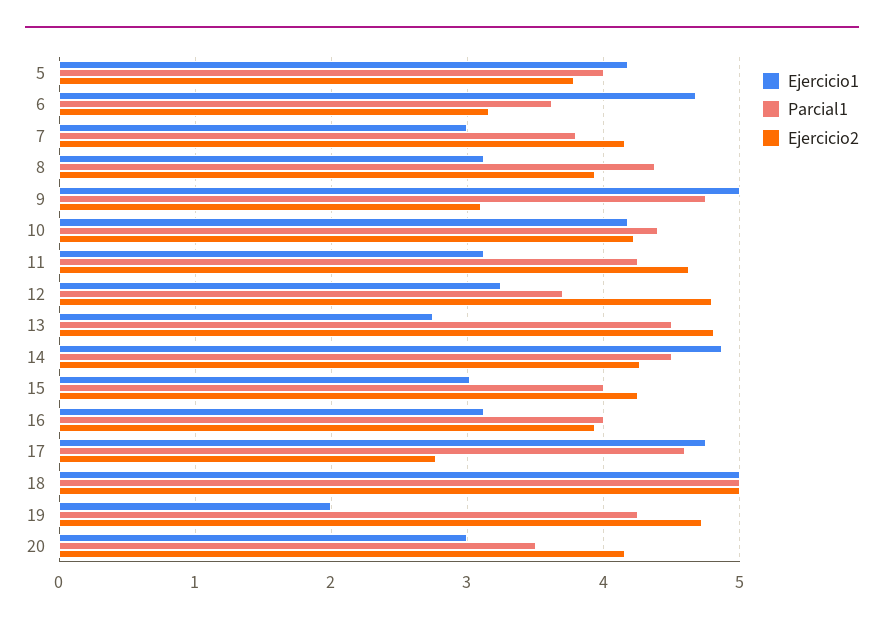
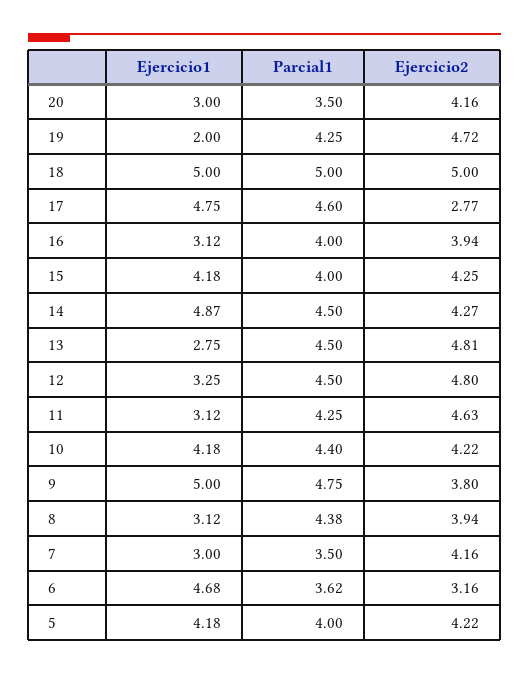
Ejercicio2, 5: 3.8 -> 4.22
Parcial1, 7: 3.8 -> 3.5
Ejercicio2, 9: 3.1 -> 3.8
Parcial1, 12: 3.7 -> 4.5
Ejercicio1, 15: 3 -> 4.18

